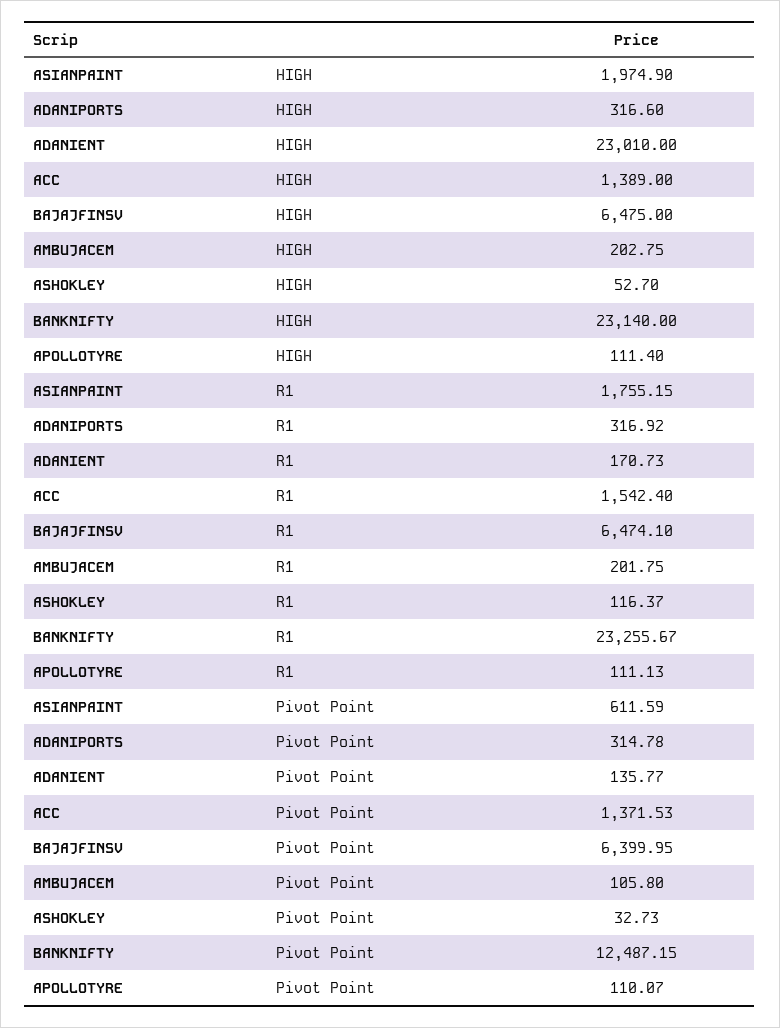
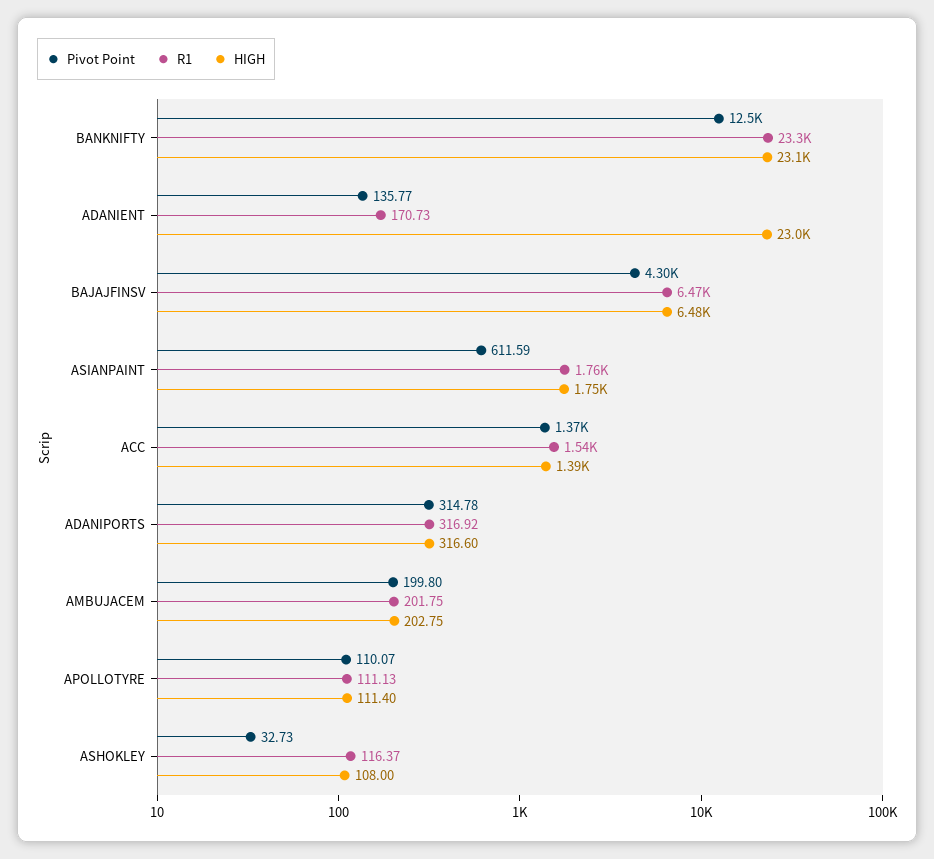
HIGH, ASIANPAINT: 1974.9 -> 1750
HIGH, ASHOKLEY: 52.7 -> 108
Pivot Point, BAJAJFINSV: 6399.95 -> 4300
Pivot Point, AMBUJACEM: 105.8 -> 199.8

